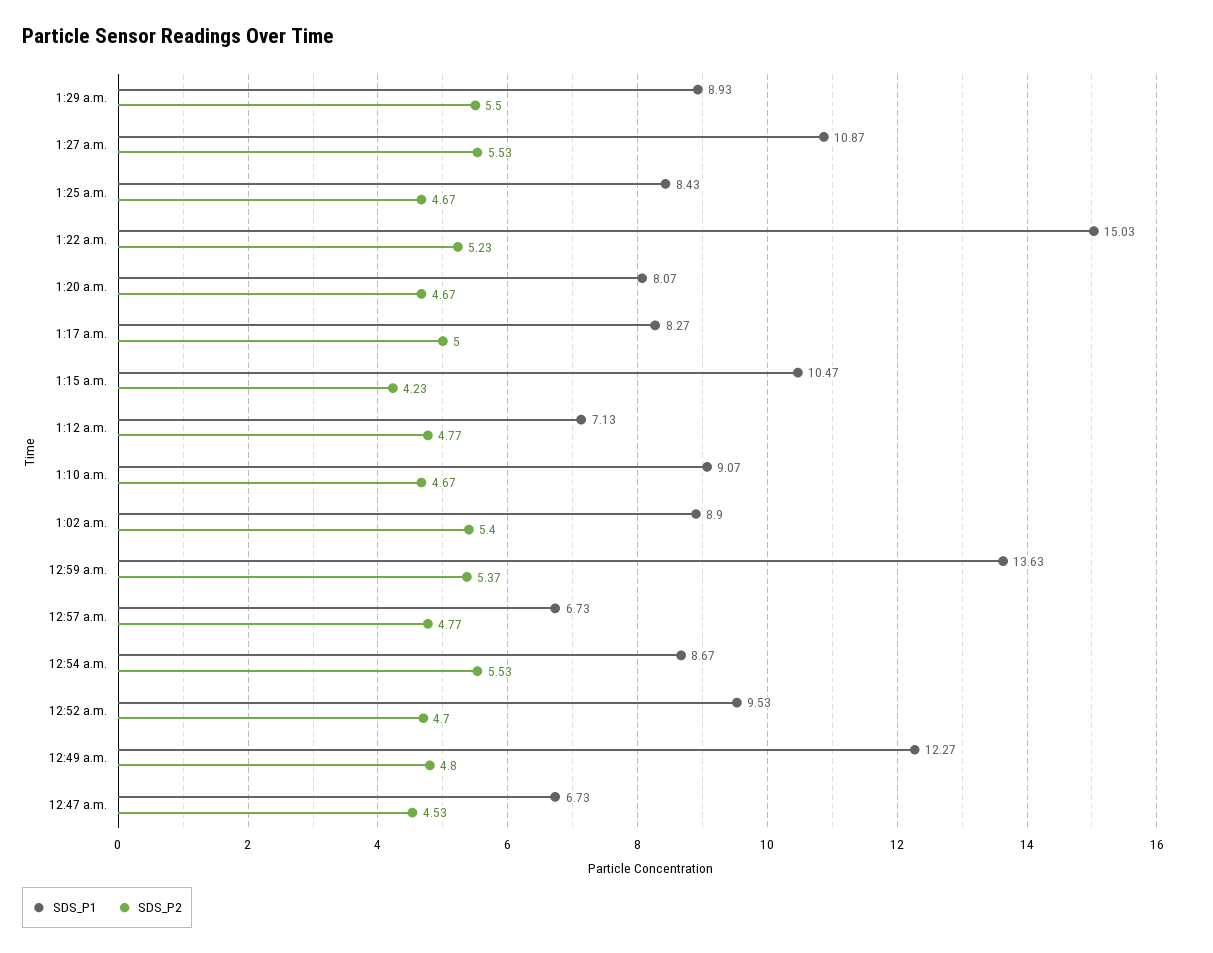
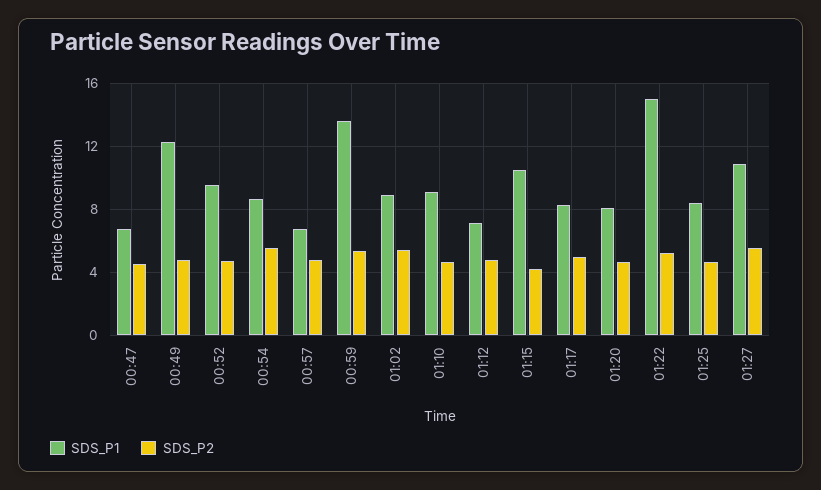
SDS_P1, 1:29 a.m.: 8.93 -> none
SDS_P2, 1:29 a.m.: 5.5 -> none

